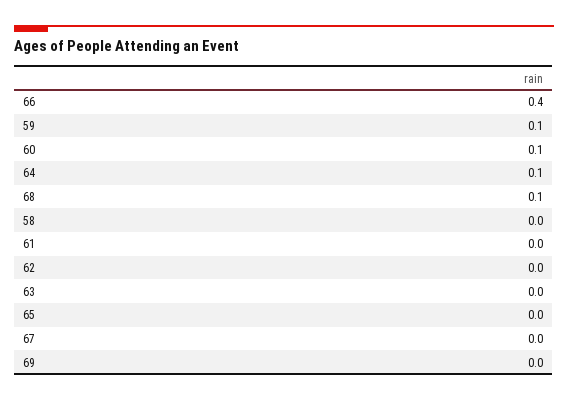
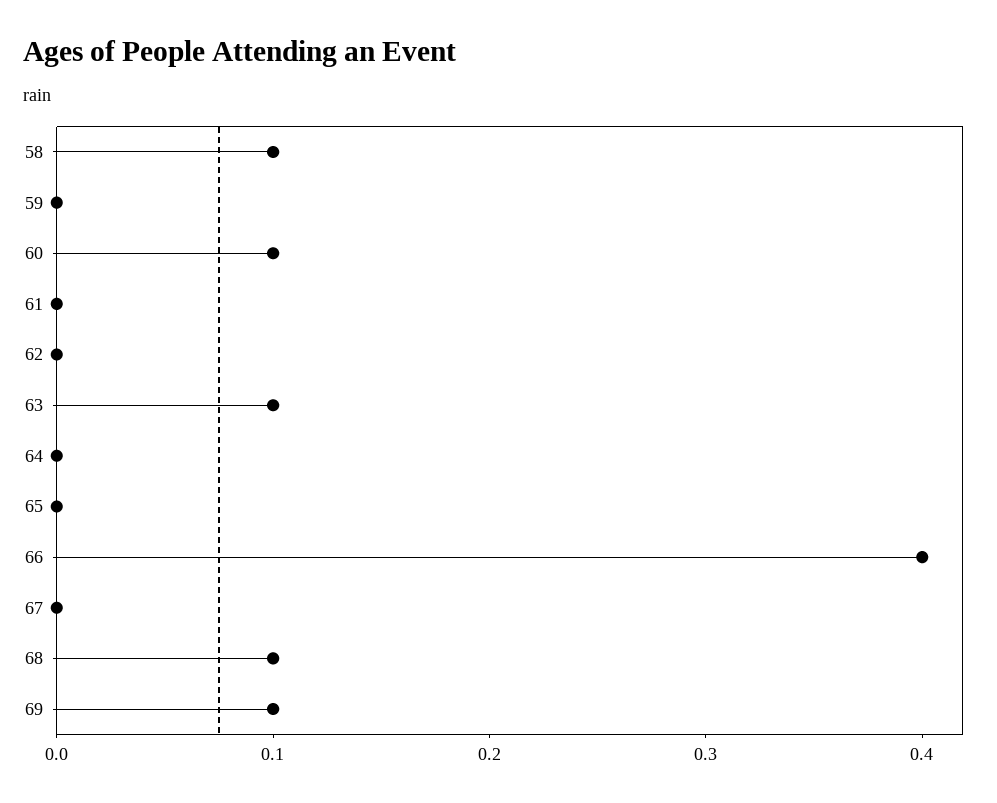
59: 0.1 -> 0
64: 0.1 -> 0
58: 0 -> 0.1
63: 0 -> 0.1
69: 0 -> 0.1

